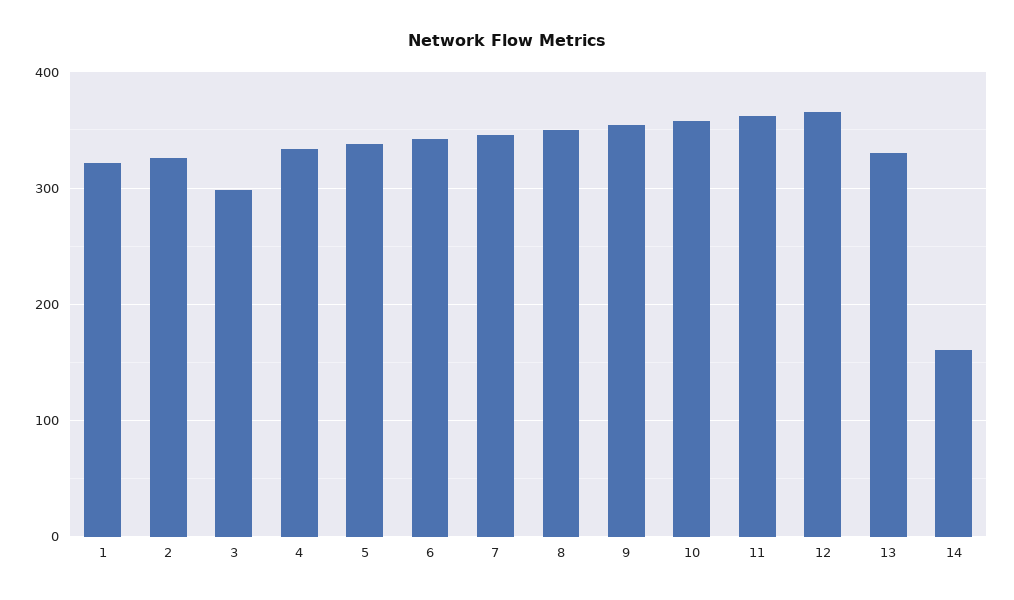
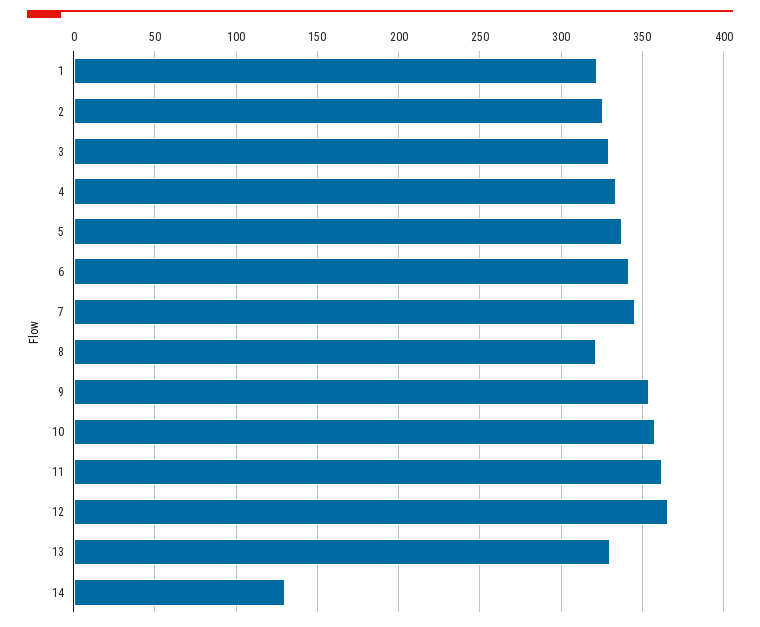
3: 300 -> 330
8: 350 -> 320
14: 160 -> 130

